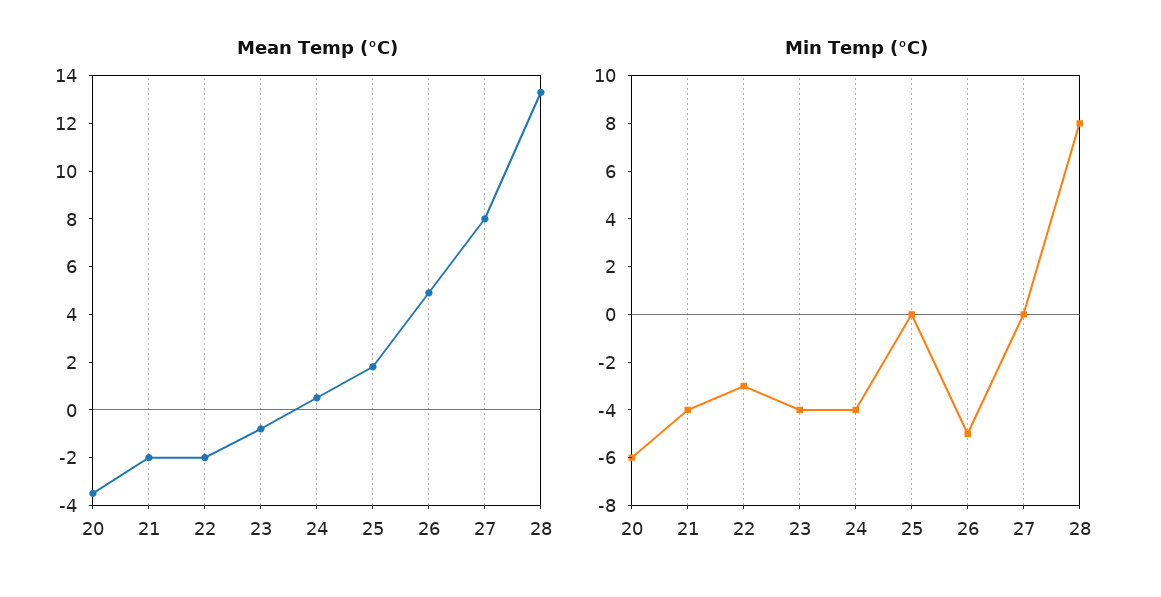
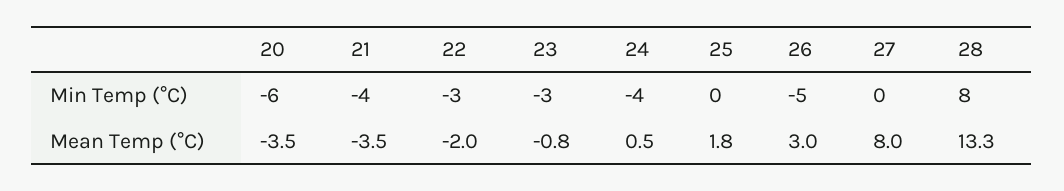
Mean Temp (°C), 21: -2 -> -3.5
Mean Temp (°C), 26: 5 -> 3
Min Temp (°C), 23: -4 -> -3

